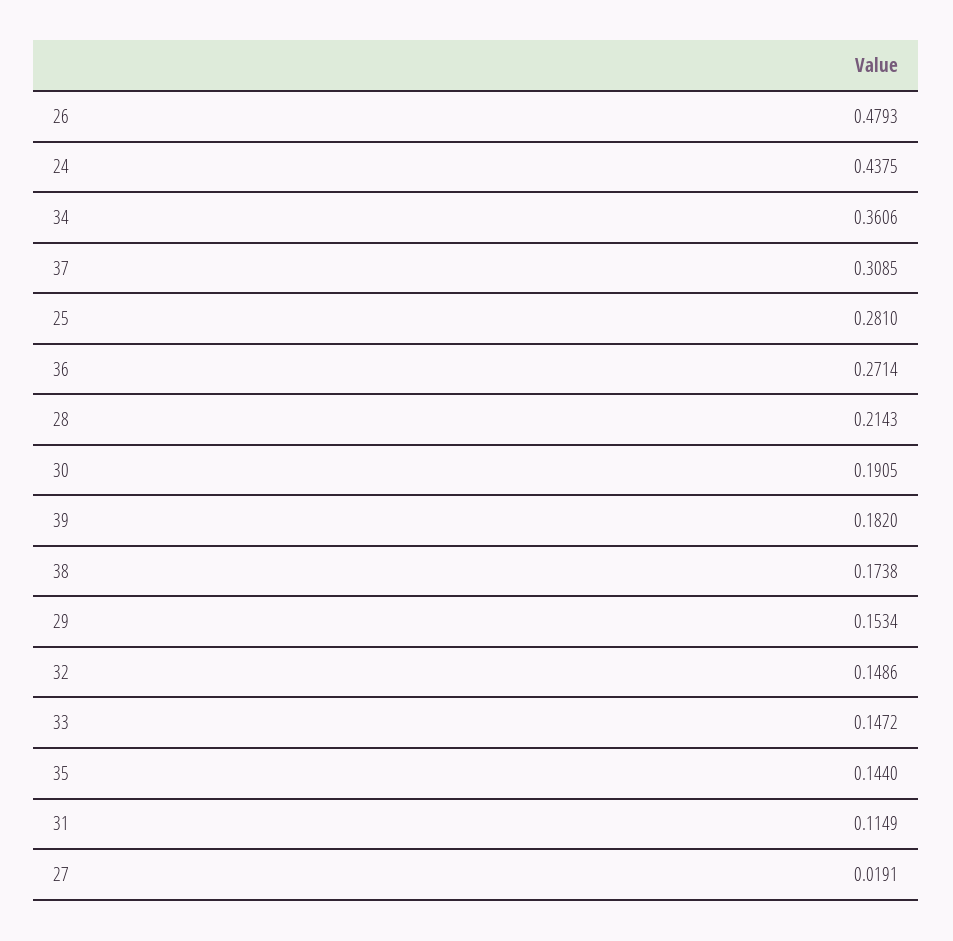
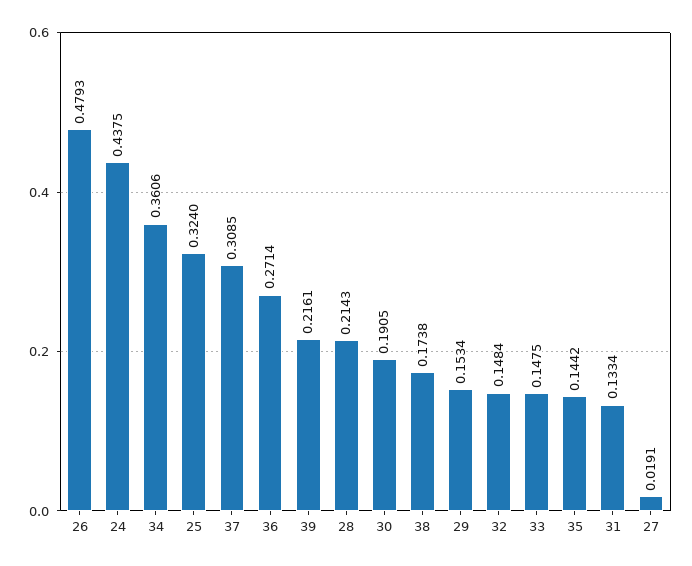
25: 0.281 -> 0.324
39: 0.182 -> 0.2161
32: 0.1486 -> 0.1484
33: 0.1472 -> 0.1475
35: 0.144 -> 0.1442
31: 0.1149 -> 0.1334

